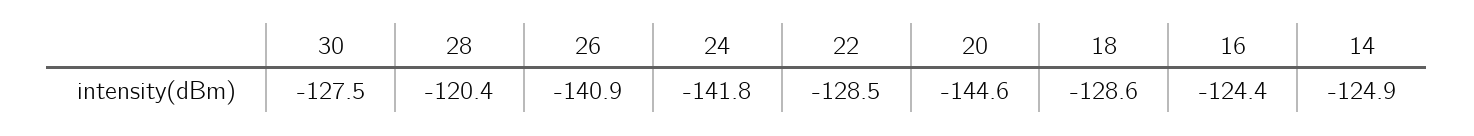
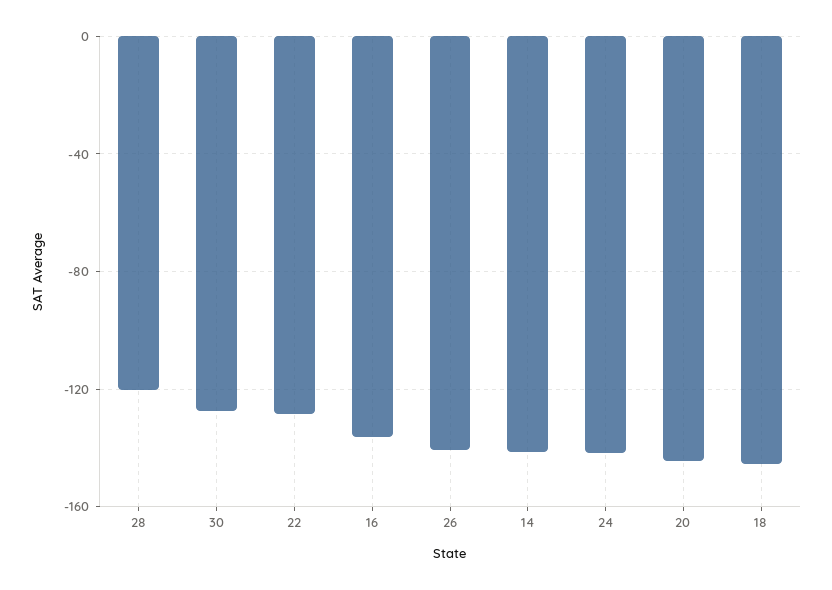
18: -128.6 -> -145
16: -124.4 -> -135
14: -124.9 -> -140

